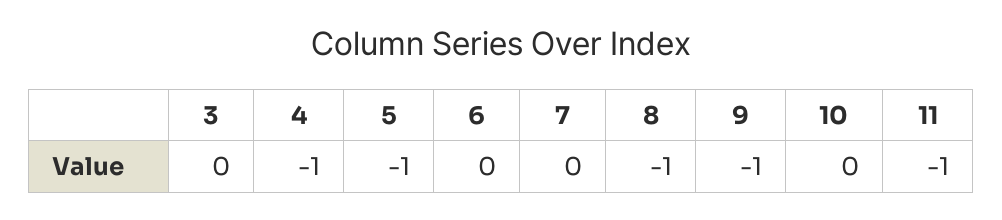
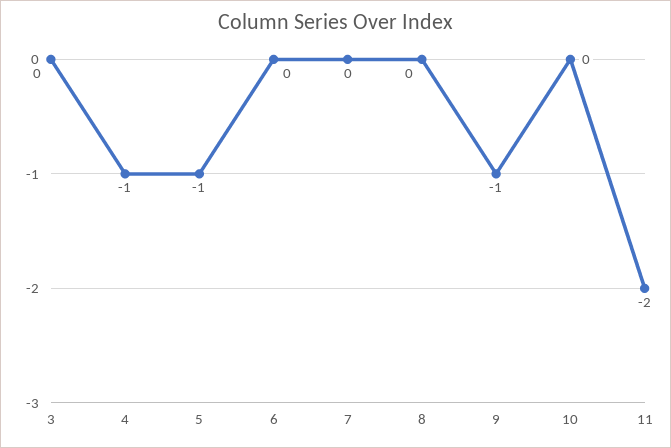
8: -1 -> 0
11: -1 -> -2

